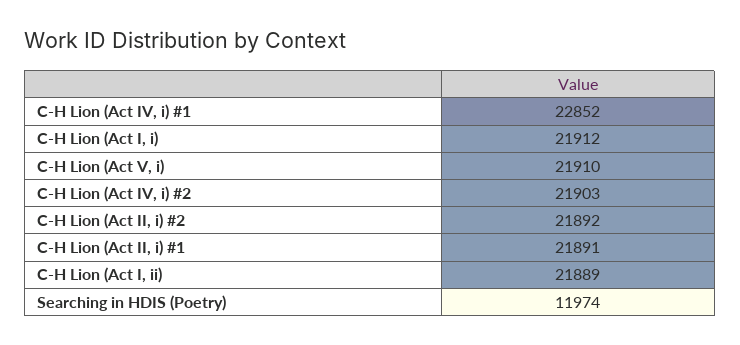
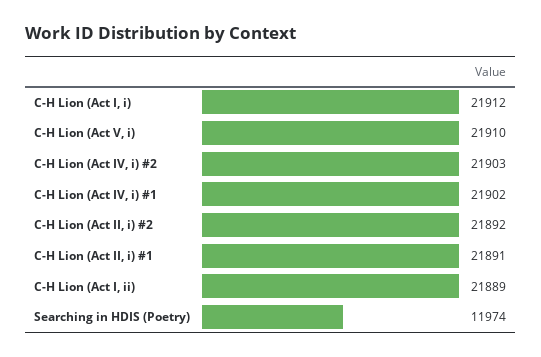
C-H Lion (Act IV, i) #1: 22852 -> 21902

